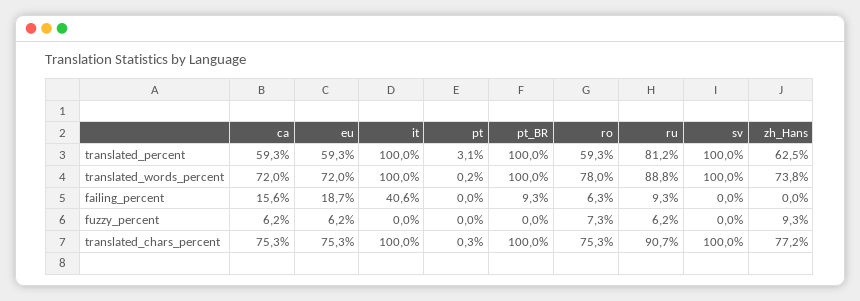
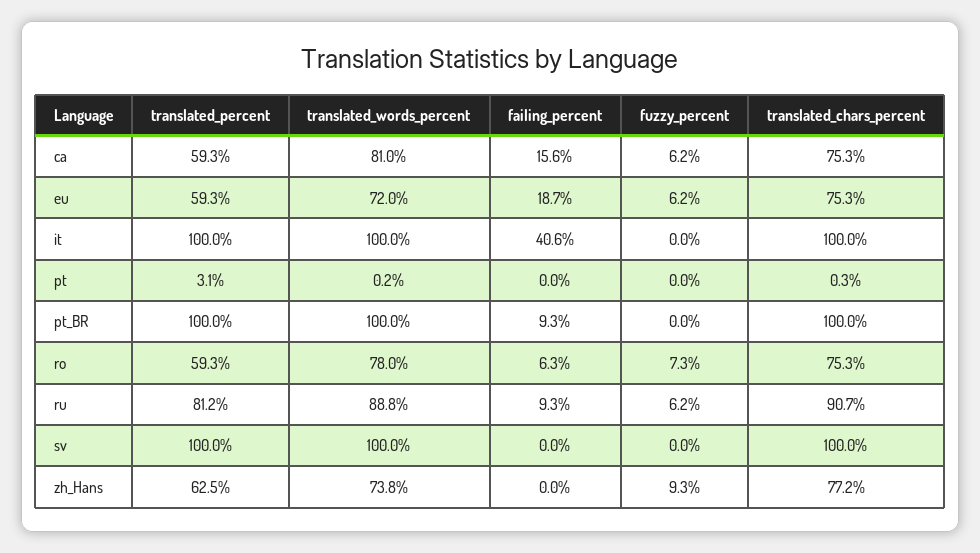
ca, translated_words_percent: 72 -> 81

